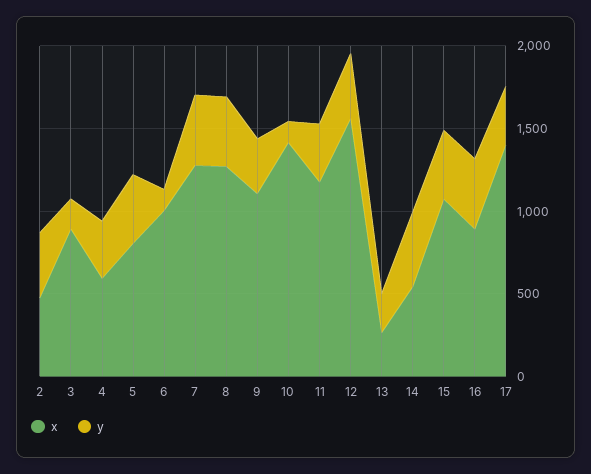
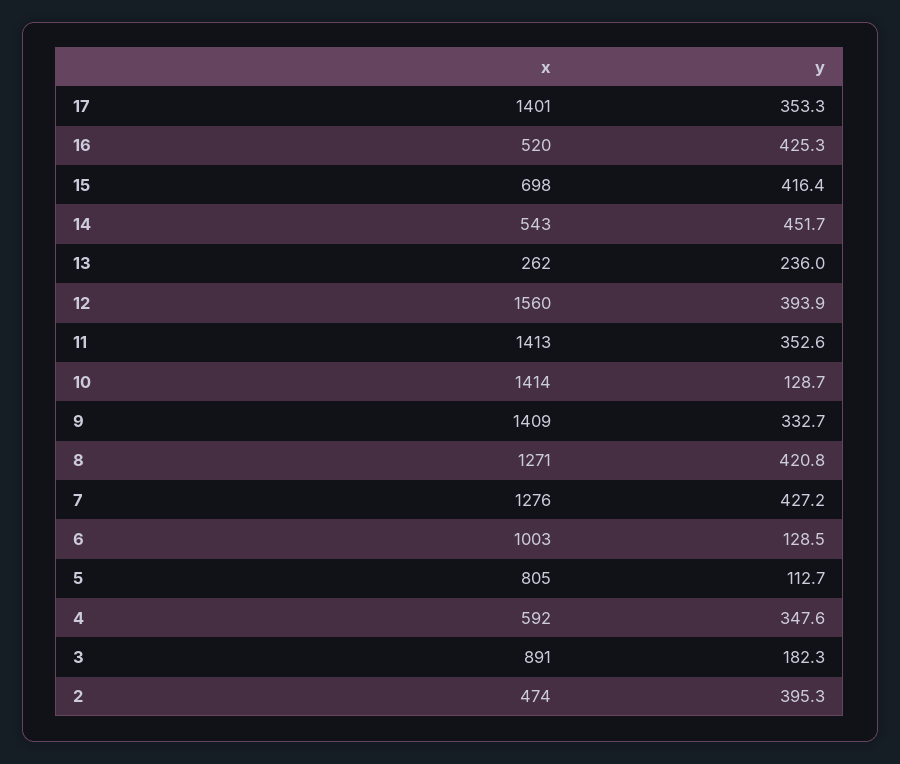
y, 5: 400 -> 112.7
x, 9: 1100 -> 1409
x, 11: 1200 -> 1413
x, 15: 1100 -> 698
x, 16: 900 -> 520

